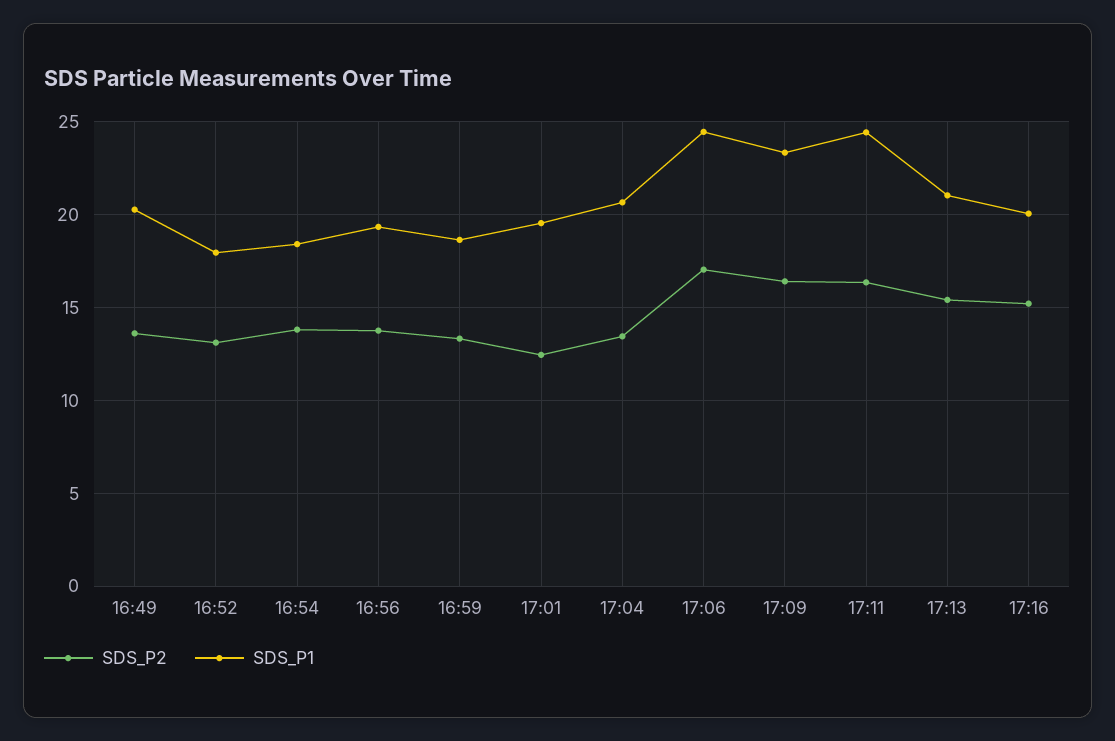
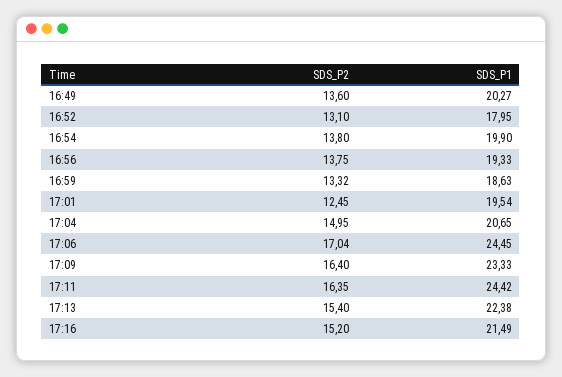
SDS_P1, 16:54: 18.5 -> 19.9
SDS_P2, 17:04: 13.5 -> 14.95
SDS_P1, 17:13: 21 -> 22.38
SDS_P1, 17:16: 20 -> 21.49

